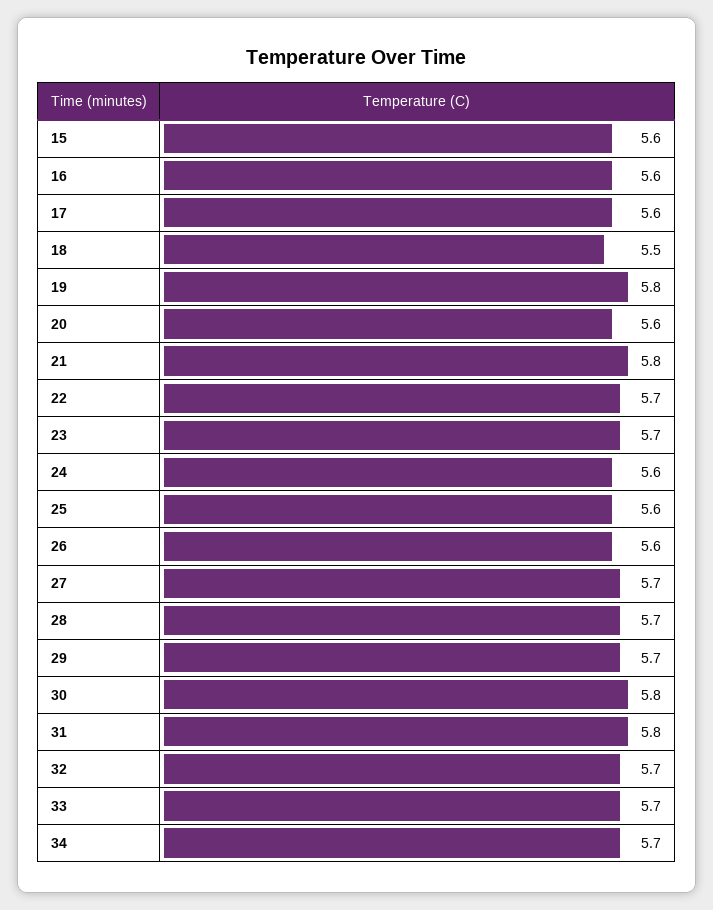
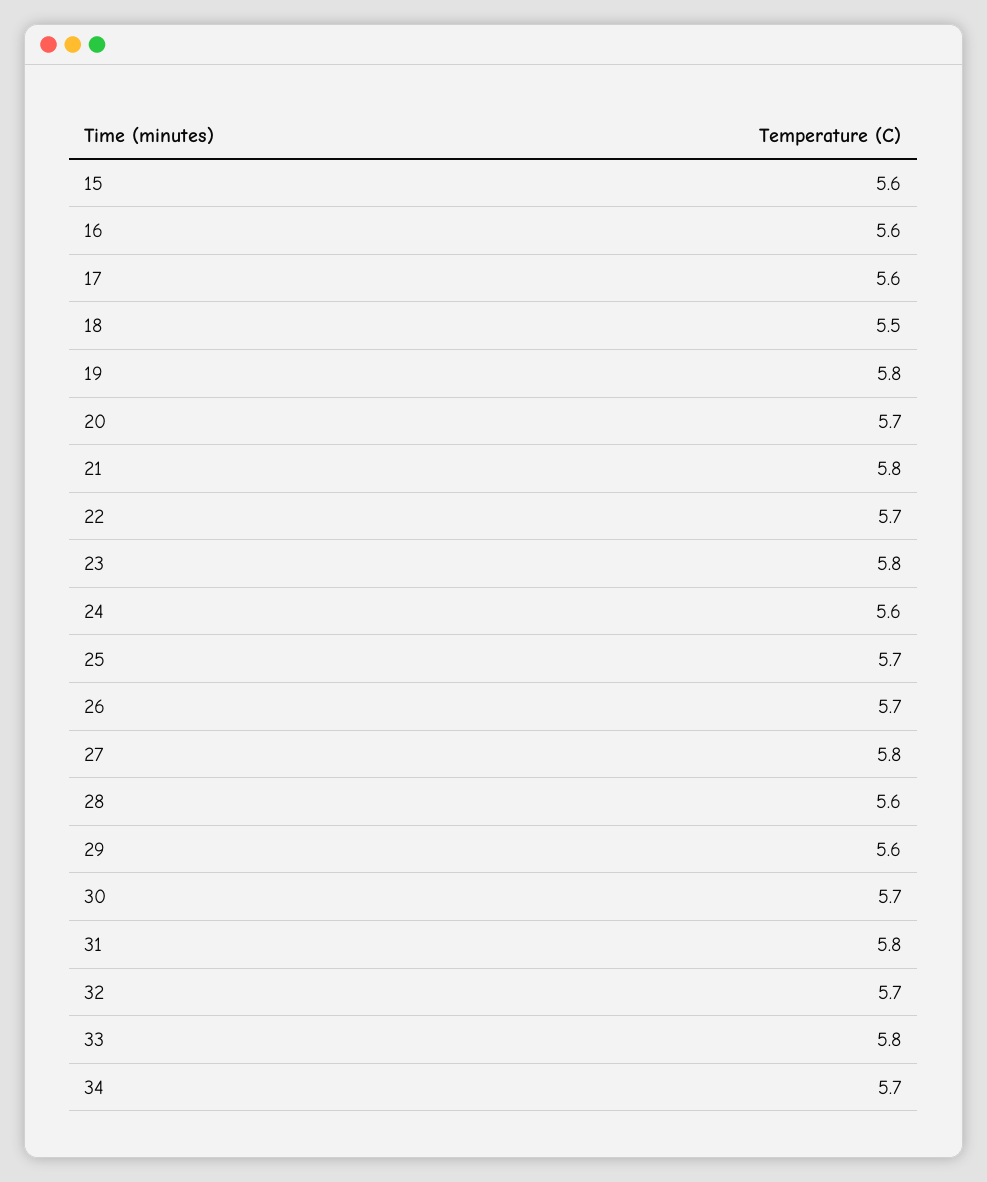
20: 5.6 -> 5.7
23: 5.7 -> 5.8
25: 5.6 -> 5.7
26: 5.6 -> 5.7
27: 5.7 -> 5.8
28: 5.7 -> 5.6
29: 5.7 -> 5.6
30: 5.8 -> 5.7
33: 5.7 -> 5.8

